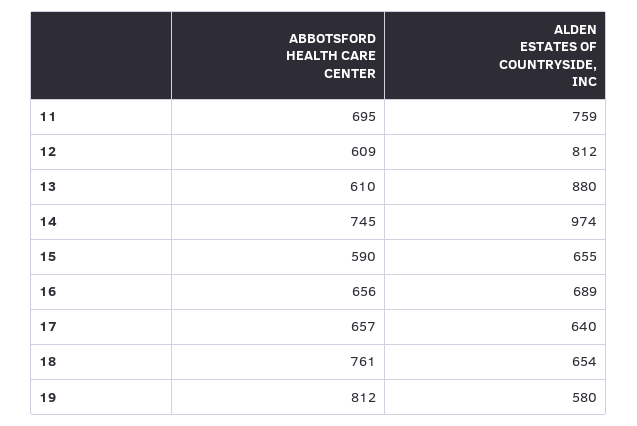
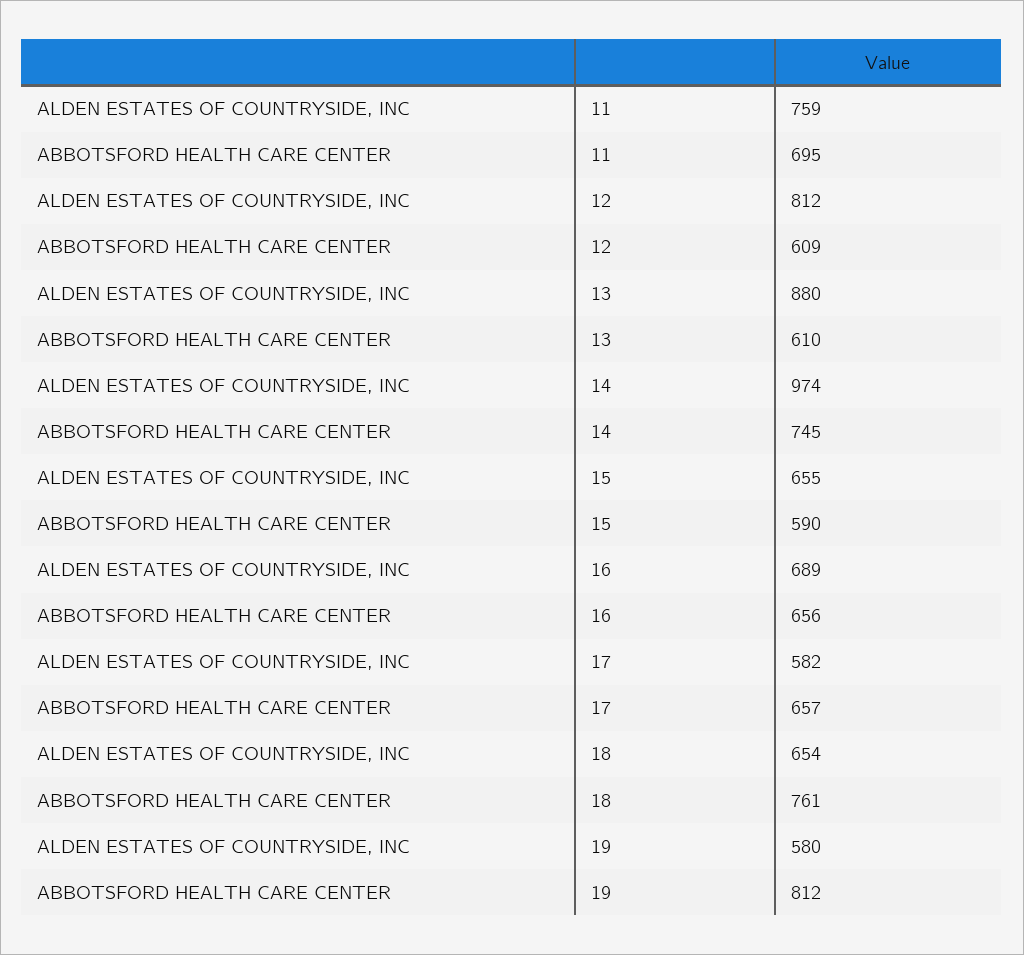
ALDEN ESTATES OF COUNTRYSIDE, INC, 17: 640 -> 582

